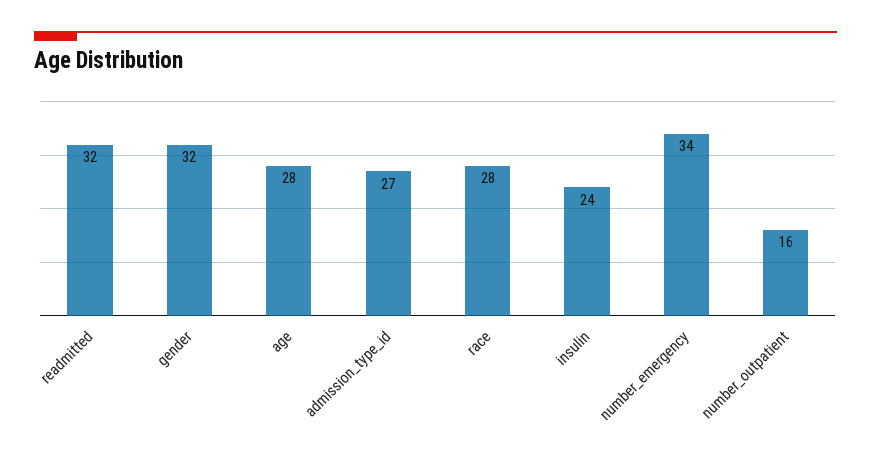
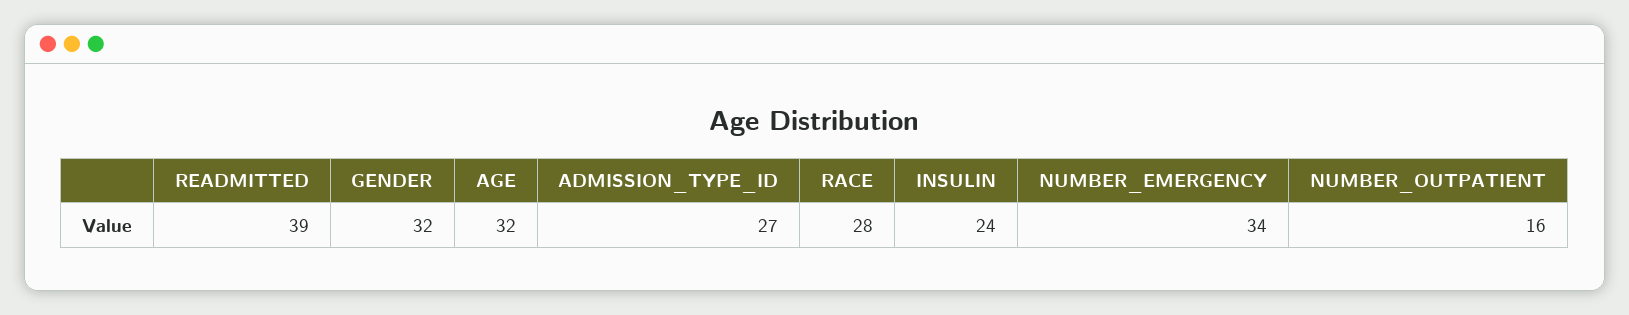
readmitted: 32 -> 39
age: 28 -> 32

